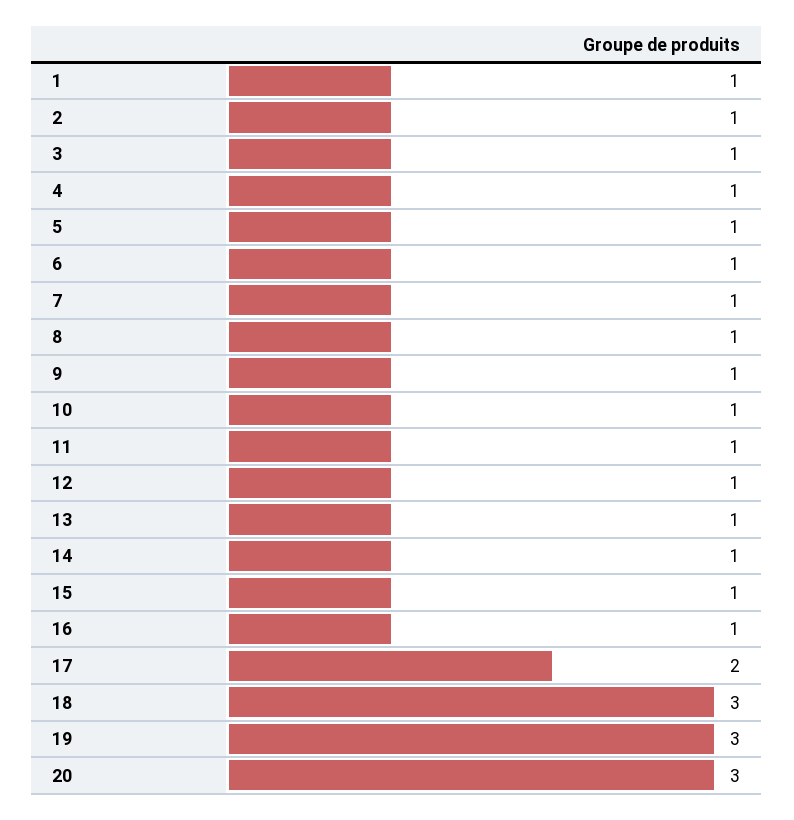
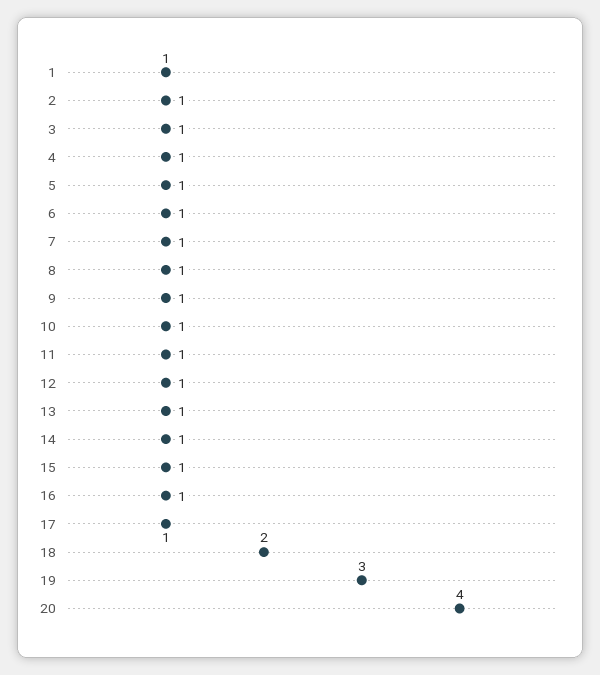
17: 2 -> 1
18: 3 -> 2
20: 3 -> 4

